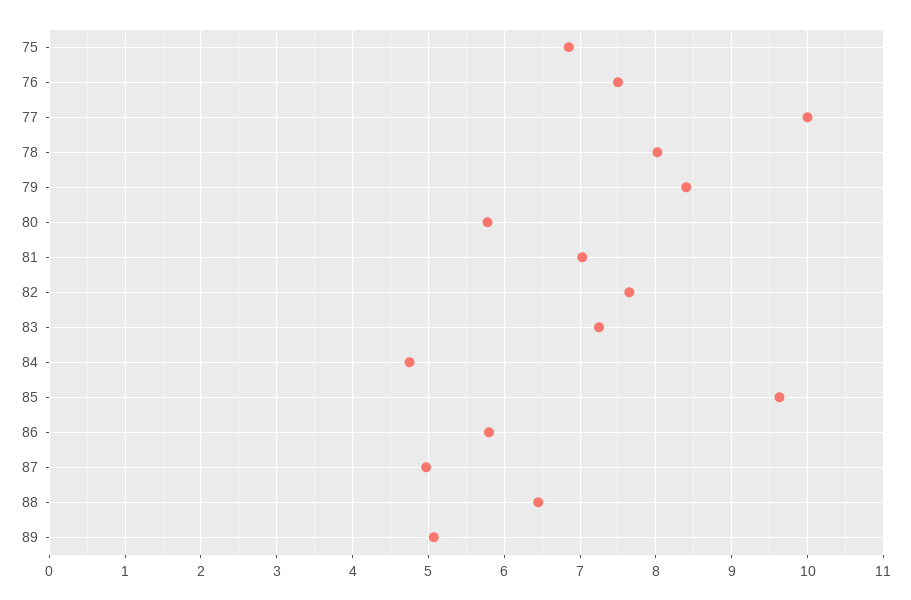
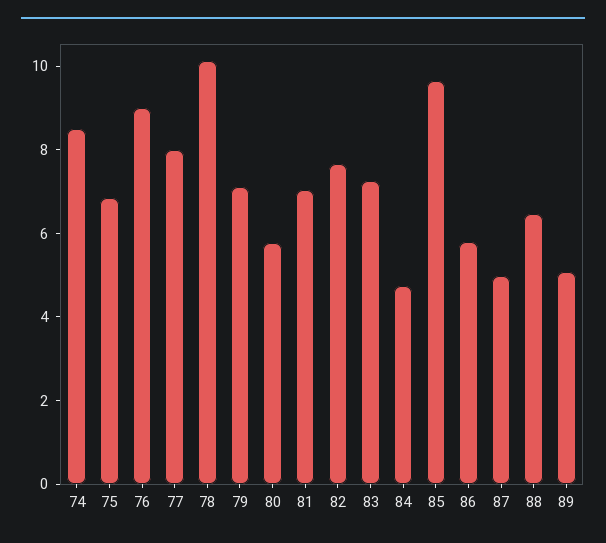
76: 7.5 -> 9
77: 10 -> 8
78: 8 -> 10
79: 8.4 -> 7
74: none -> 8.5

